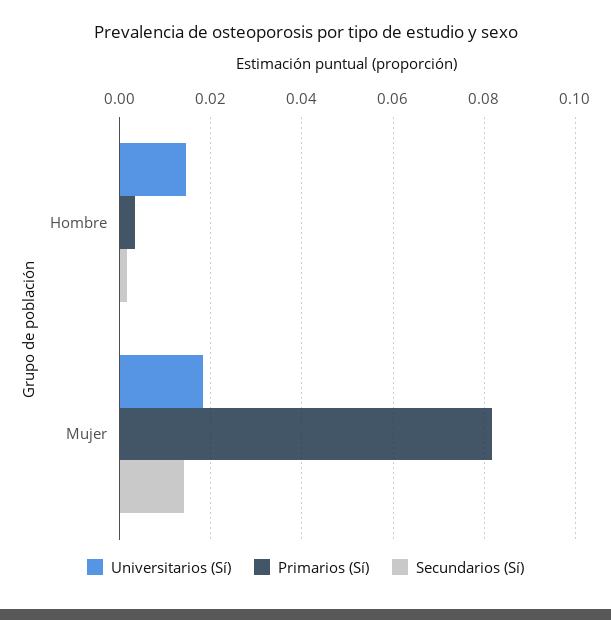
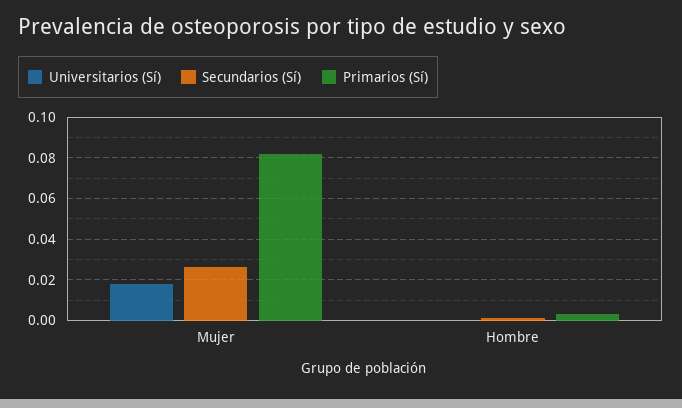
Universitarios (Sí), Hombre: 0.014 -> 0
Secundarios (Sí), Mujer: 0.014 -> 0.025

